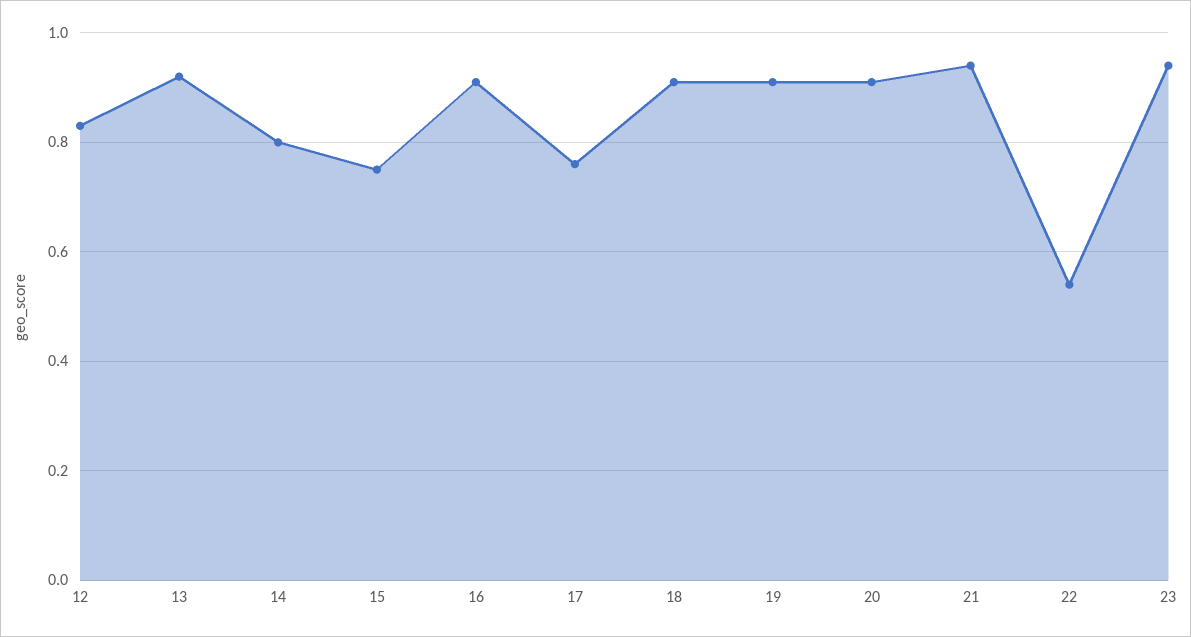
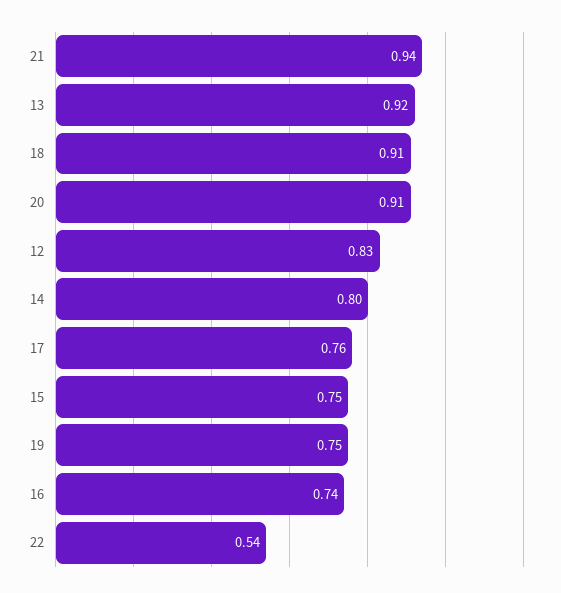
16: 0.9 -> 0.74
19: 0.9 -> 0.75
23: 0.95 -> none

